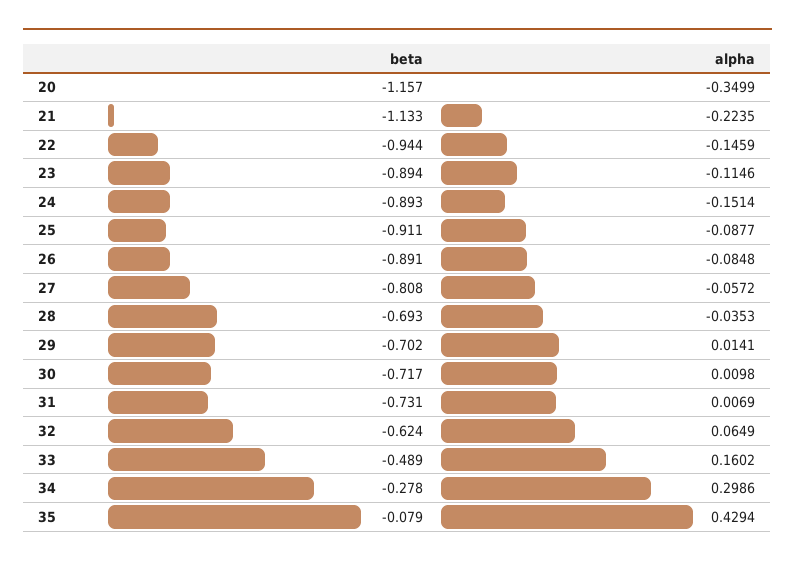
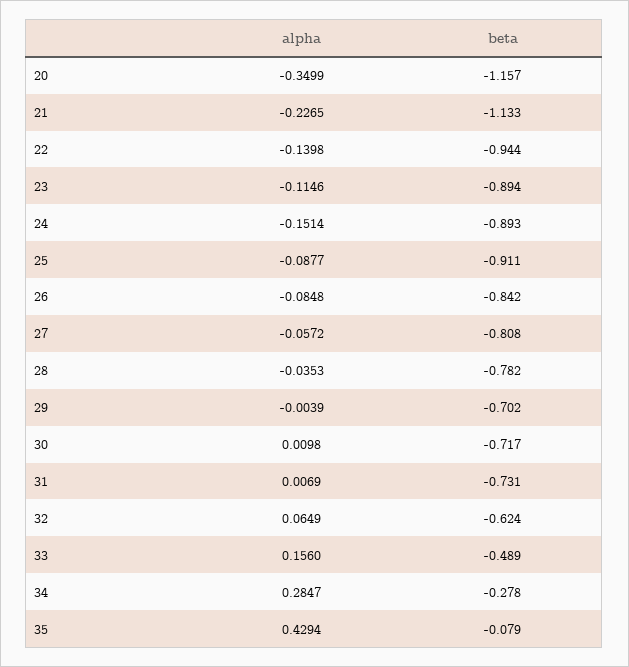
alpha, 21: -0.2235 -> -0.2265
alpha, 22: -0.1459 -> -0.1398
beta, 26: -0.891 -> -0.842
beta, 28: -0.693 -> -0.782
alpha, 29: 0.0141 -> -0.0039
alpha, 33: 0.1602 -> 0.156
alpha, 34: 0.2986 -> 0.2847

